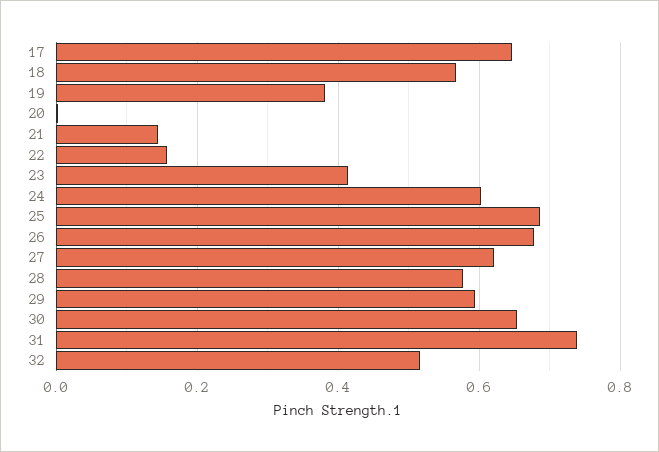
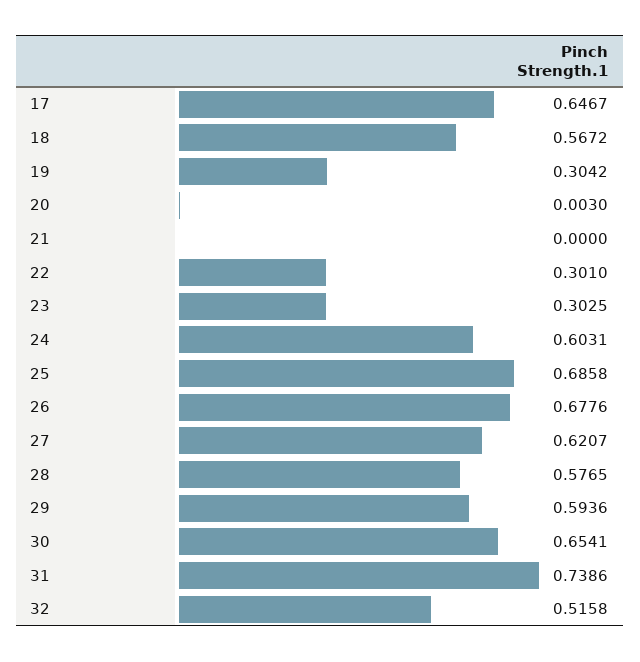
19: 0.38 -> 0.3042
21: 0.14 -> 0
22: 0.16 -> 0.301
23: 0.42 -> 0.3025

